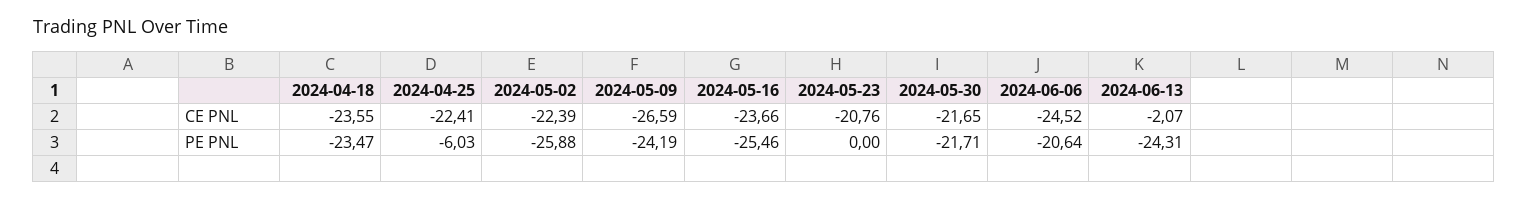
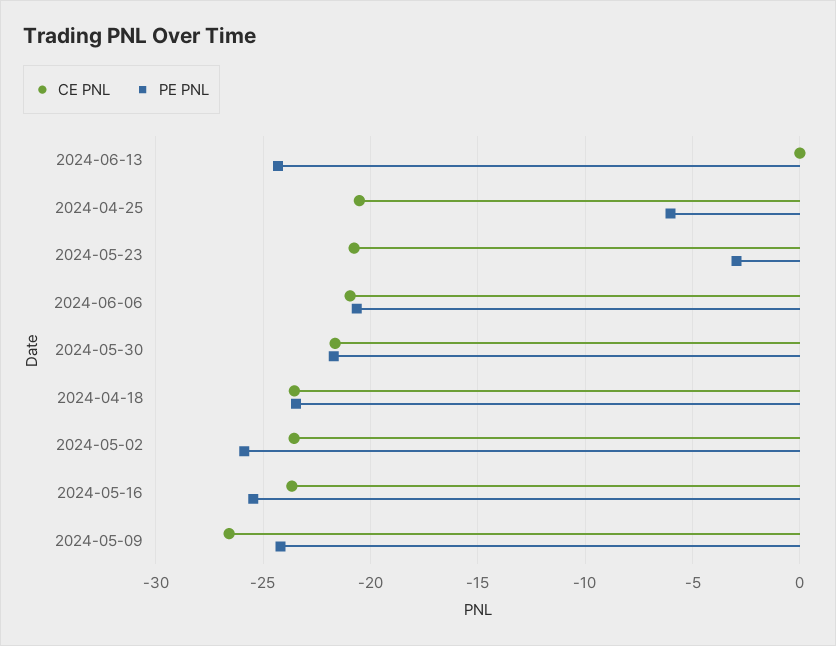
CE PNL, 2024-04-25: -22.41 -> -20.5
CE PNL, 2024-05-02: -22.39 -> -23.5
CE PNL, 2024-06-06: -24.52 -> -21
CE PNL, 2024-06-13: -2.07 -> 0
PE PNL, 2024-05-23: 0 -> -3

